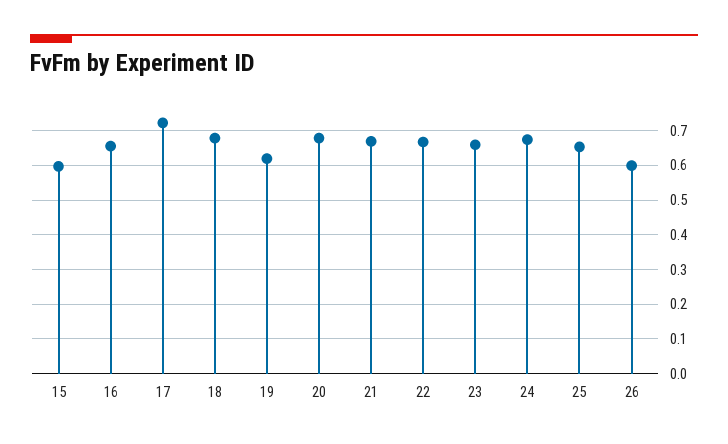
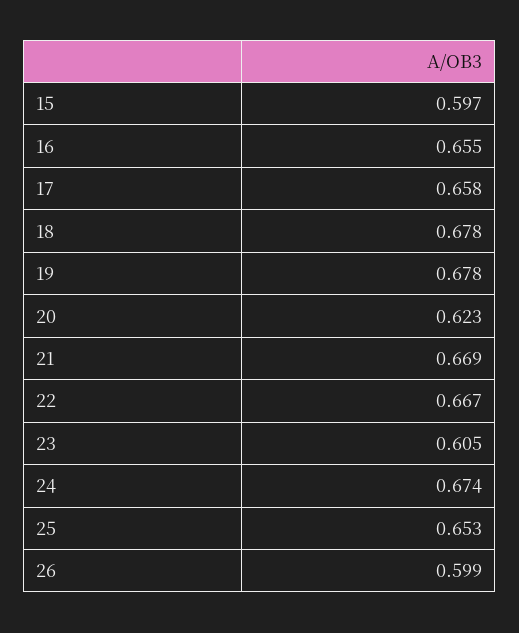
17: 0.72 -> 0.658
19: 0.62 -> 0.678
20: 0.68 -> 0.623
23: 0.66 -> 0.605

